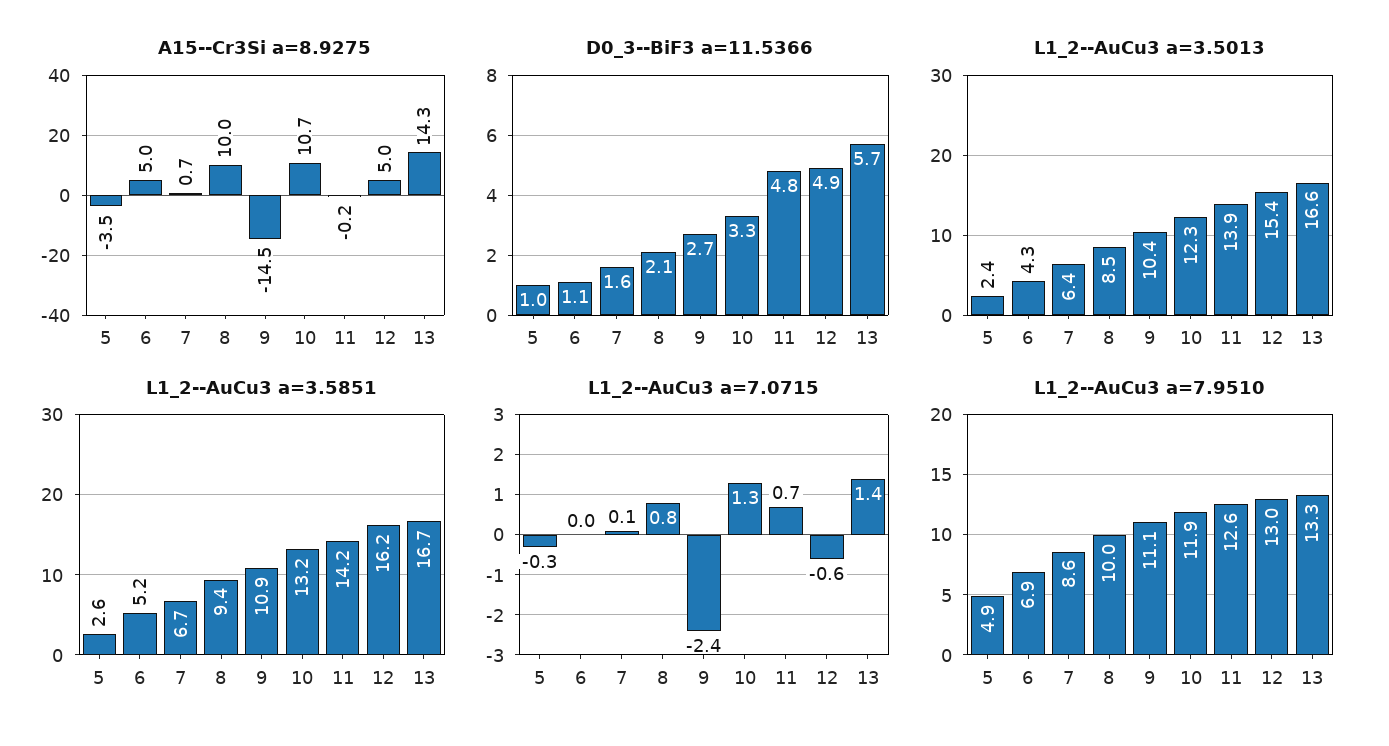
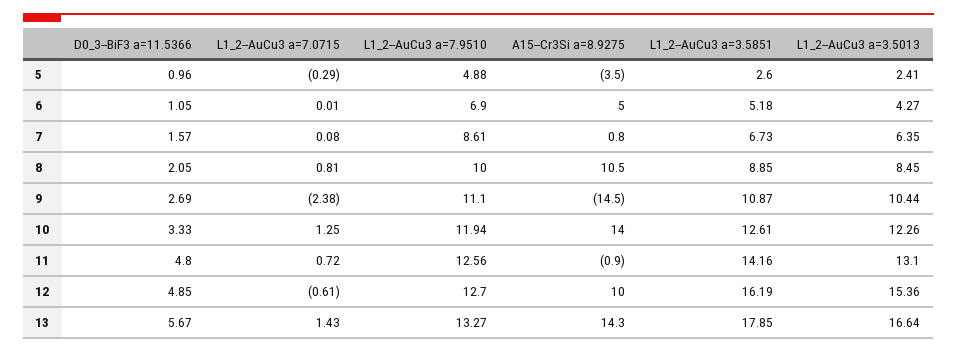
A15--Cr3Si a=8.9275, 7: 0.7 -> 0.8
A15--Cr3Si a=8.9275, 8: 10 -> 10.5
A15--Cr3Si a=8.9275, 10: 10.7 -> 14
A15--Cr3Si a=8.9275, 11: -0.2 -> -0.9
A15--Cr3Si a=8.9275, 12: 5 -> 10
L1_2--AuCu3 a=3.5013, 11: 13.9 -> 13.1
L1_2--AuCu3 a=3.5851, 8: 9.4 -> 8.85
L1_2--AuCu3 a=3.5851, 10: 13.2 -> 12.61
L1_2--AuCu3 a=3.5851, 13: 16.7 -> 17.85
L1_2--AuCu3 a=7.9510, 12: 13 -> 12.7

